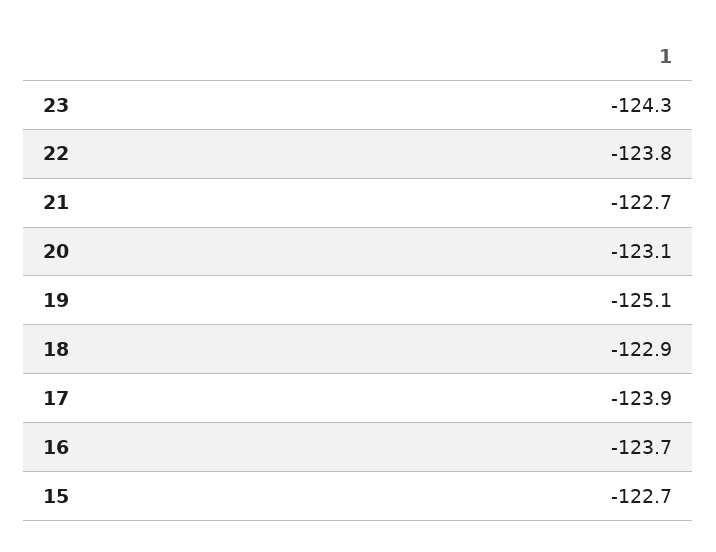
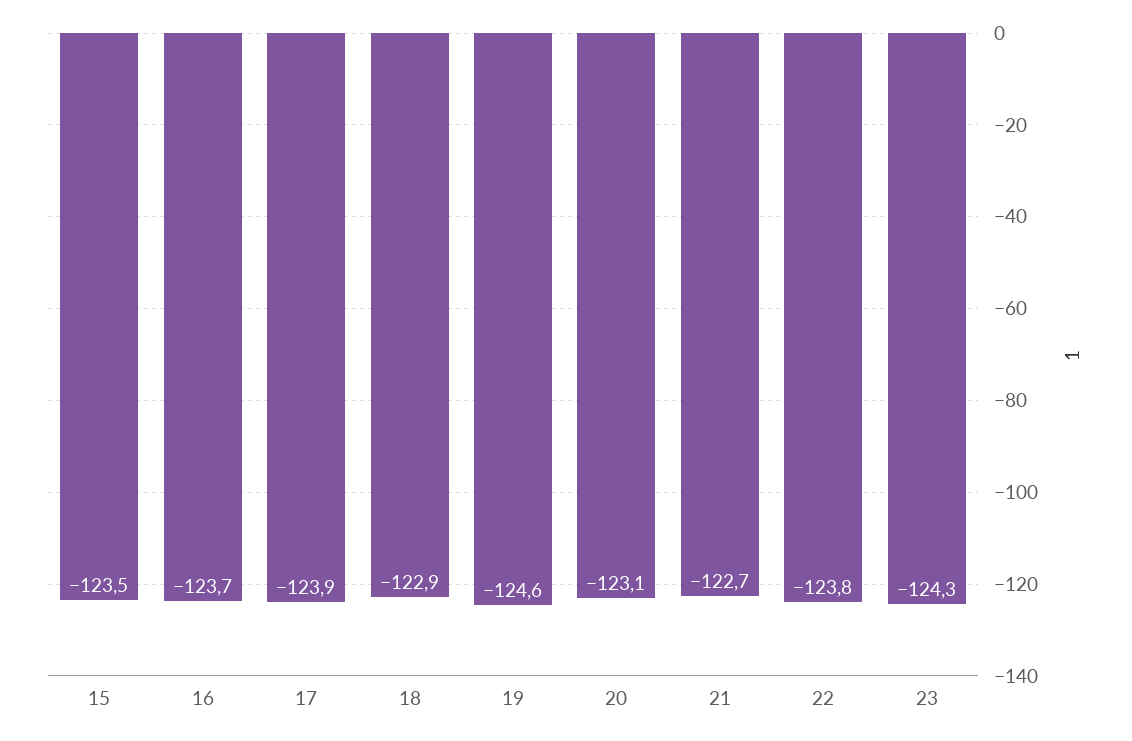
19: -125.1 -> -124.6
15: -122.7 -> -123.5

